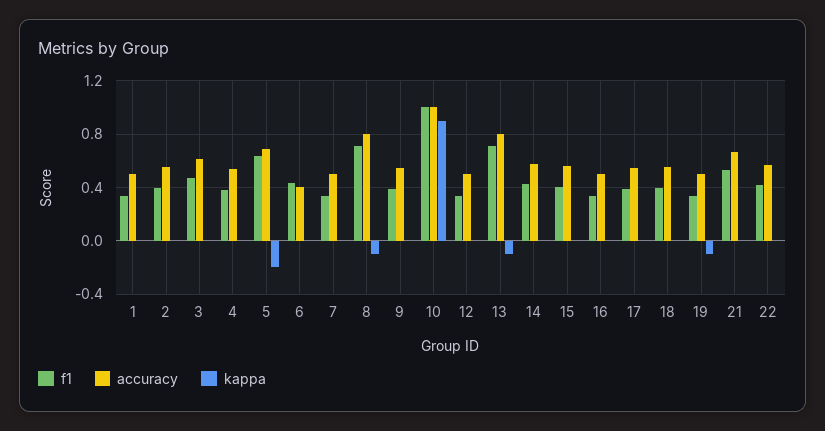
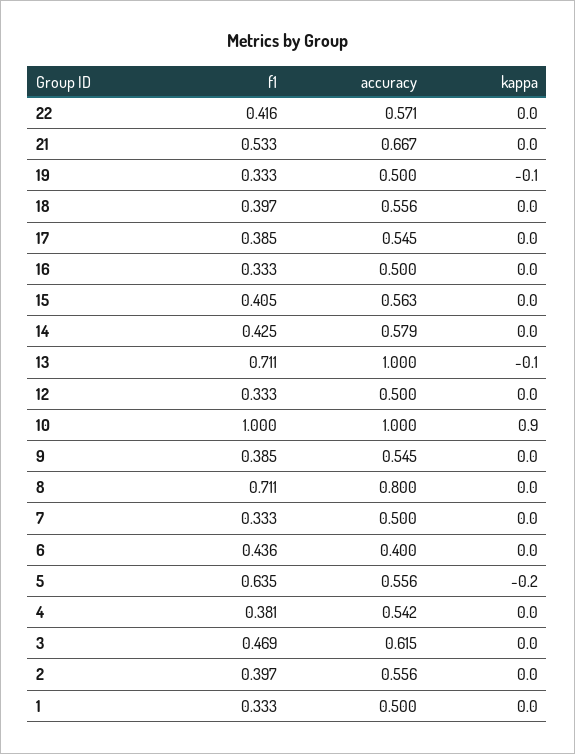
accuracy, 5: 0.7 -> 0.556
kappa, 8: -0.1 -> 0
accuracy, 13: 0.8 -> 1

